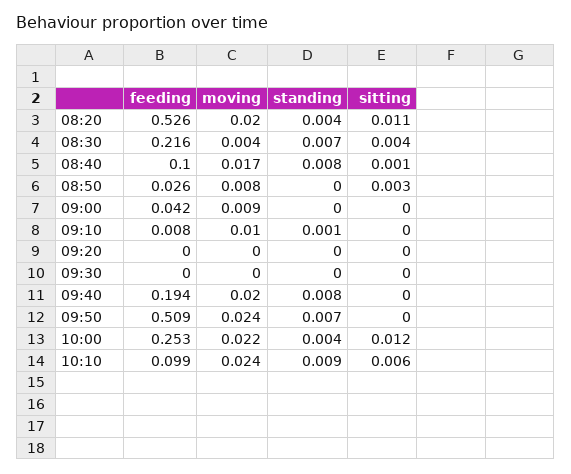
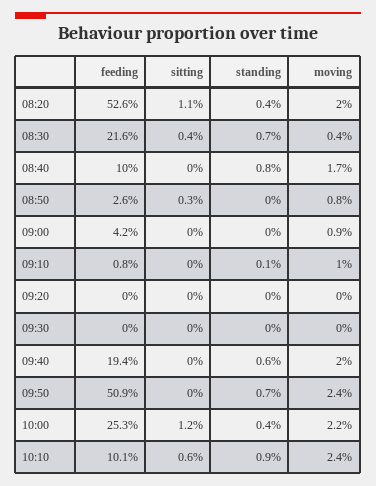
sitting, 08:40: 0.001 -> 0
standing, 09:40: 0.008 -> 0.006
feeding, 10:10: 0.099 -> 0.101

